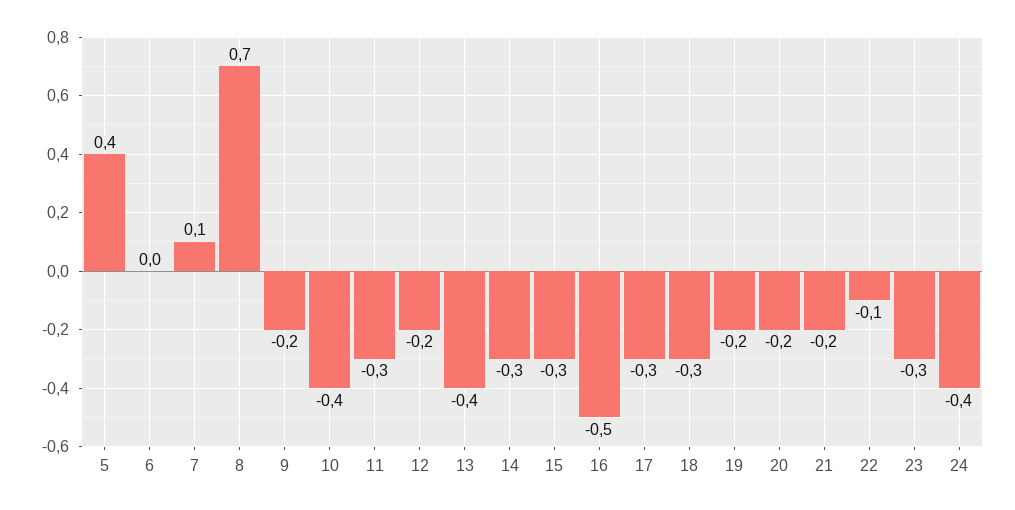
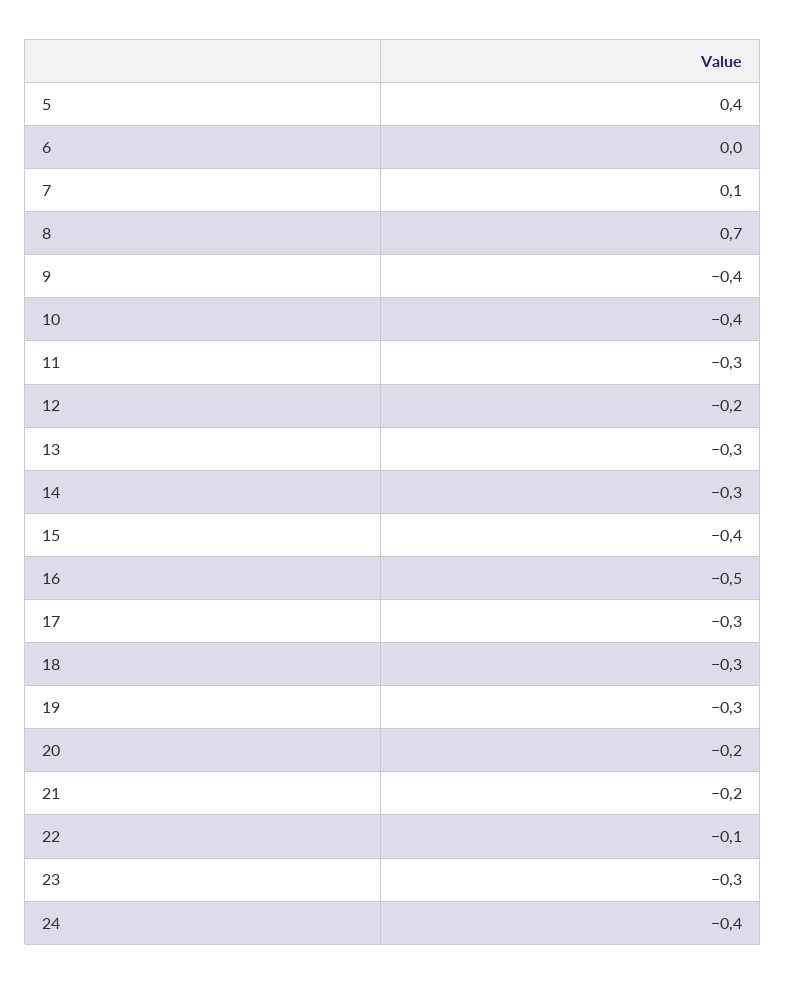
9: -0.2 -> -0.4
13: -0.4 -> -0.3
15: -0.3 -> -0.4
19: -0.2 -> -0.3

